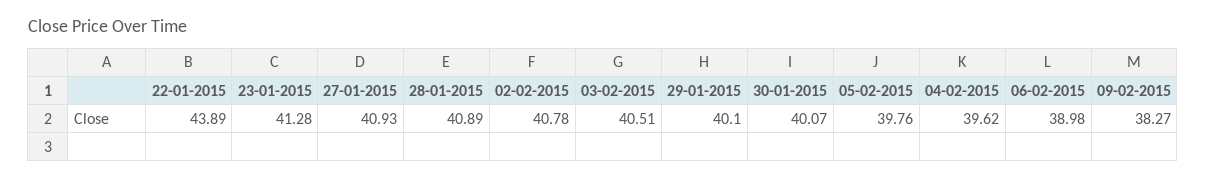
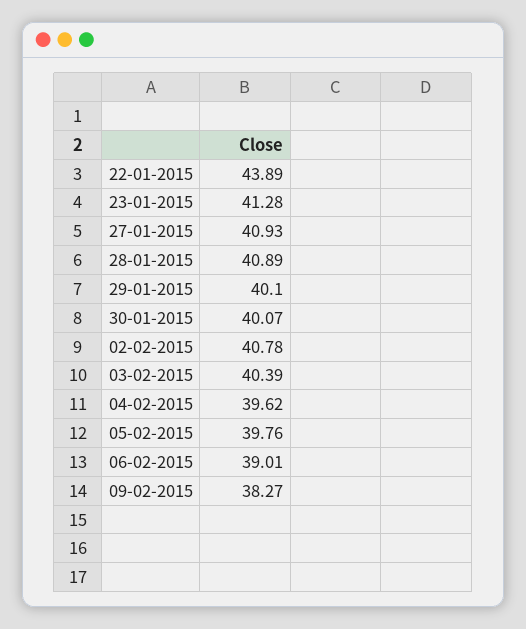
03-02-2015: 40.51 -> 40.39
06-02-2015: 38.98 -> 39.01

